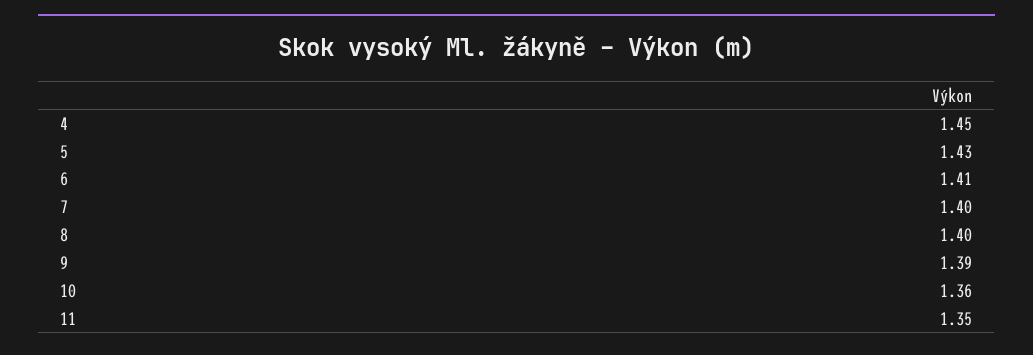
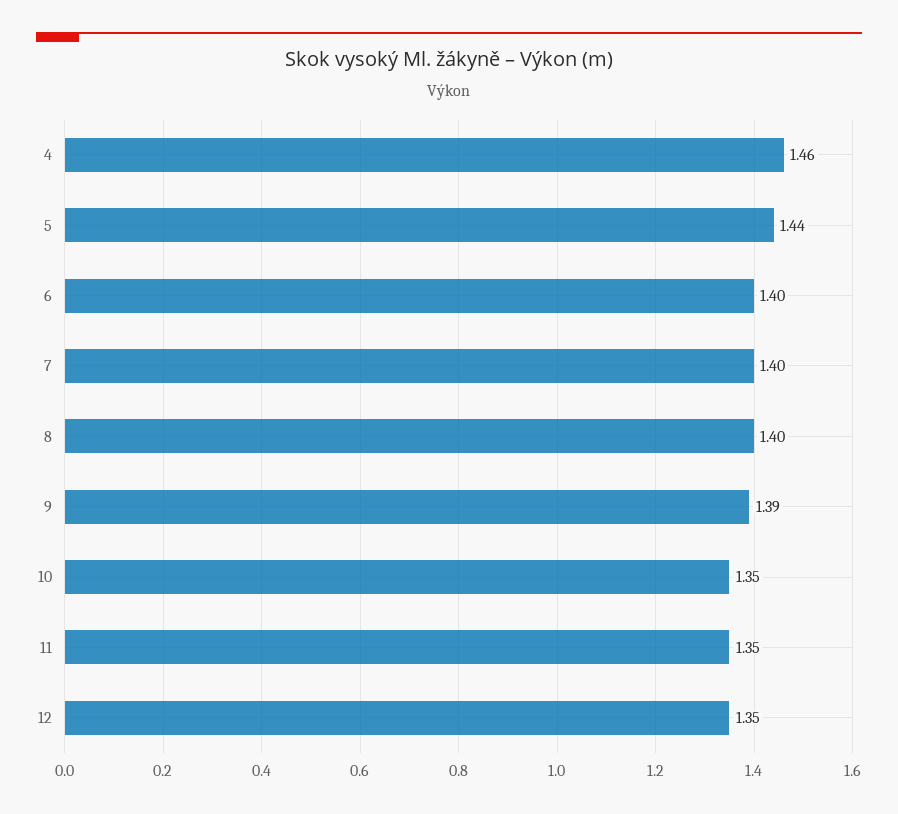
4: 1.45 -> 1.46
5: 1.43 -> 1.44
6: 1.41 -> 1.4
10: 1.36 -> 1.35
12: none -> 1.35

